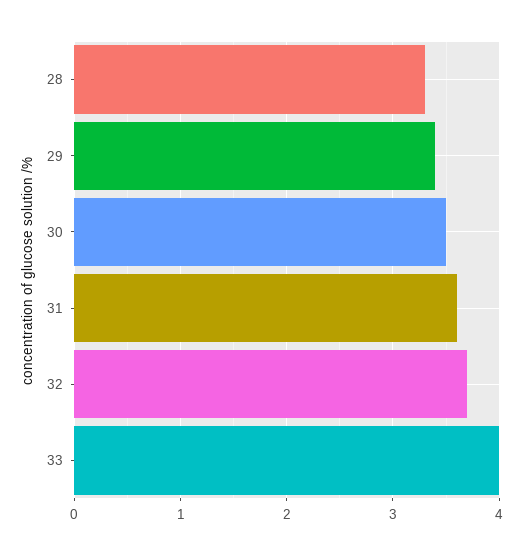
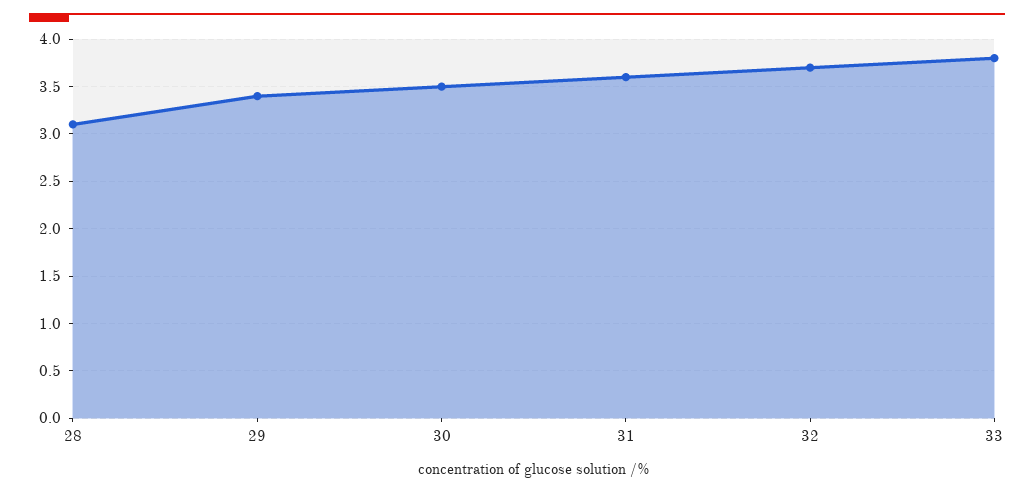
28: 3.3 -> 3.1
33: 4 -> 3.8

